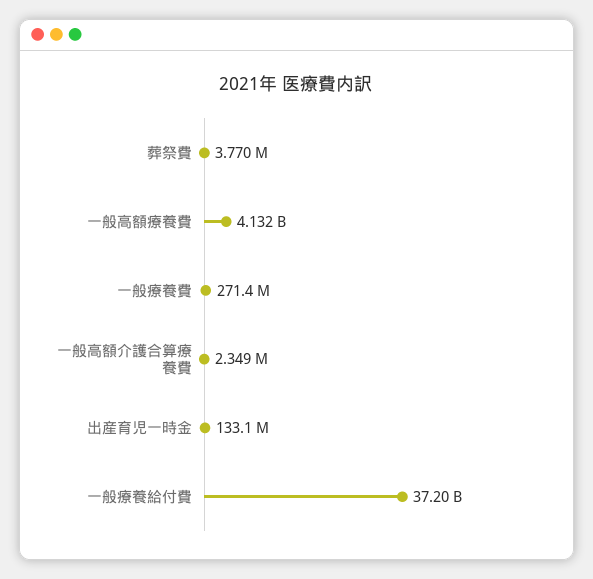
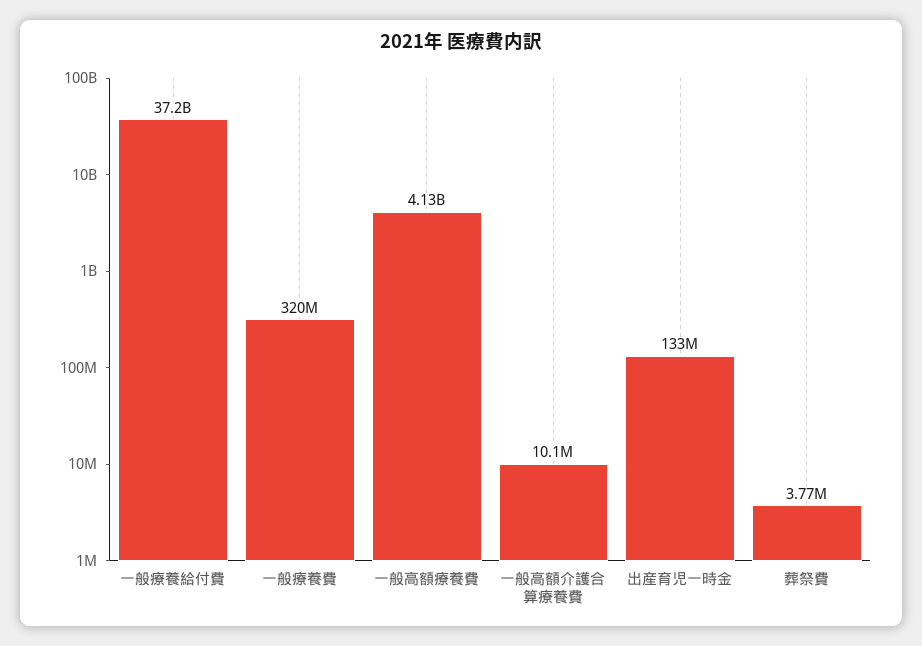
一般療養費: 271400000 -> 320000000
一般高額介護合算療養費: 2349000 -> 10100000

